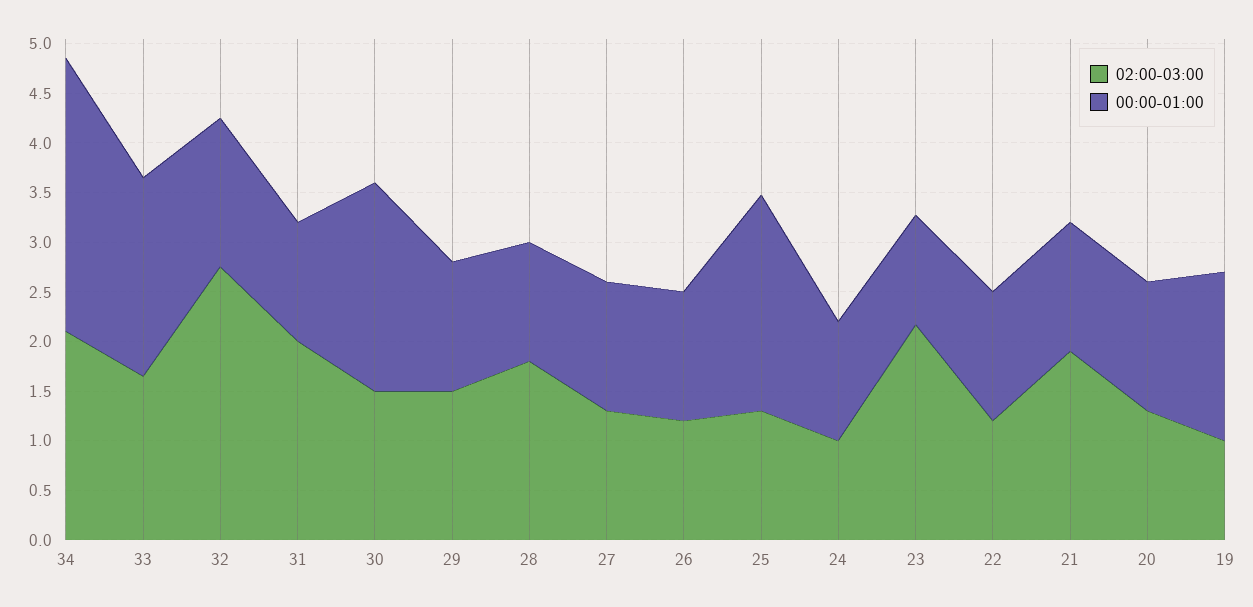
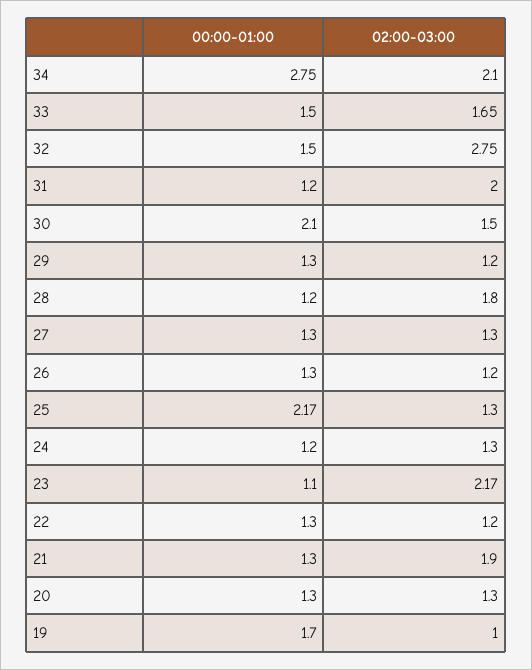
00:00-01:00, 33: 2 -> 1.5
02:00-03:00, 29: 1.5 -> 1.2
02:00-03:00, 24: 1 -> 1.3

